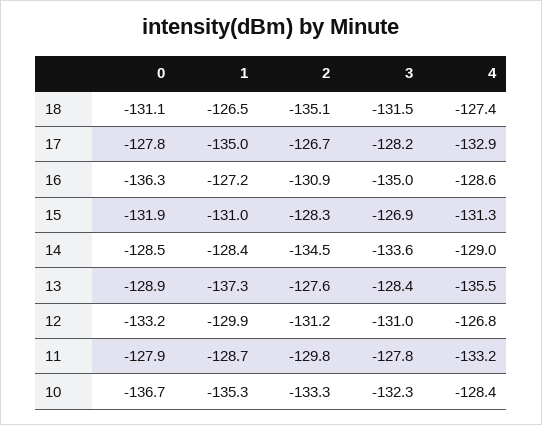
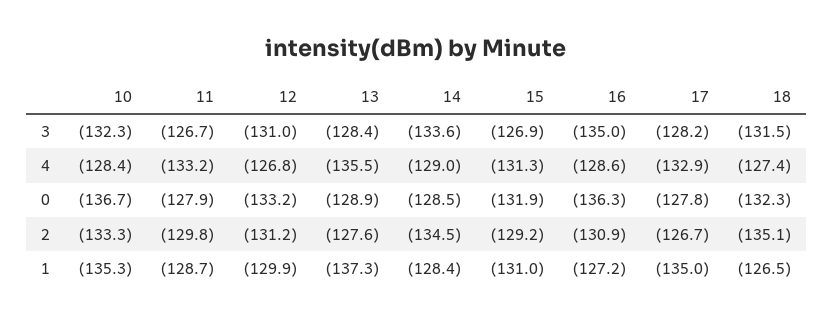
0, 18: -131.1 -> -132.3
2, 15: -128.3 -> -129.2
3, 11: -127.8 -> -126.7

